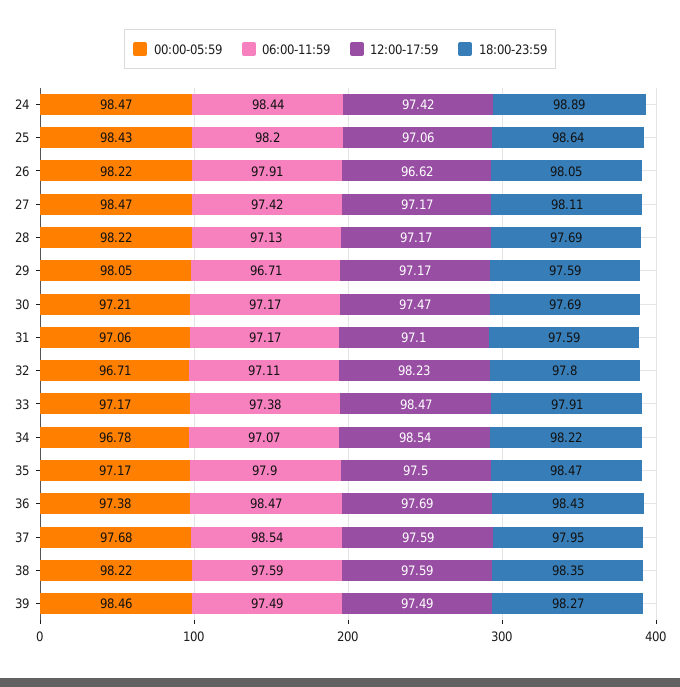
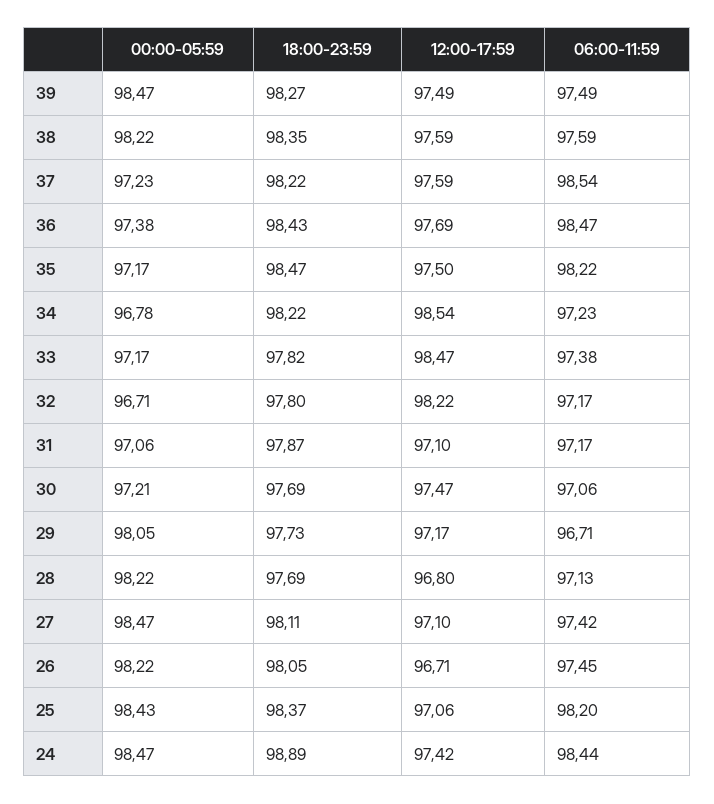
18:00-23:59, 25: 98.64 -> 98.37
06:00-11:59, 26: 97.91 -> 97.45
12:00-17:59, 26: 96.62 -> 96.71
12:00-17:59, 27: 97.17 -> 97.1
12:00-17:59, 28: 97.17 -> 96.8
18:00-23:59, 29: 97.59 -> 97.73
06:00-11:59, 30: 97.17 -> 97.06
18:00-23:59, 31: 97.59 -> 97.87
06:00-11:59, 32: 97.11 -> 97.17
12:00-17:59, 32: 98.23 -> 98.22
18:00-23:59, 33: 97.91 -> 97.82
06:00-11:59, 34: 97.07 -> 97.23
06:00-11:59, 35: 97.9 -> 98.22
00:00-05:59, 37: 97.68 -> 97.23
18:00-23:59, 37: 97.95 -> 98.22
00:00-05:59, 39: 98.46 -> 98.47

